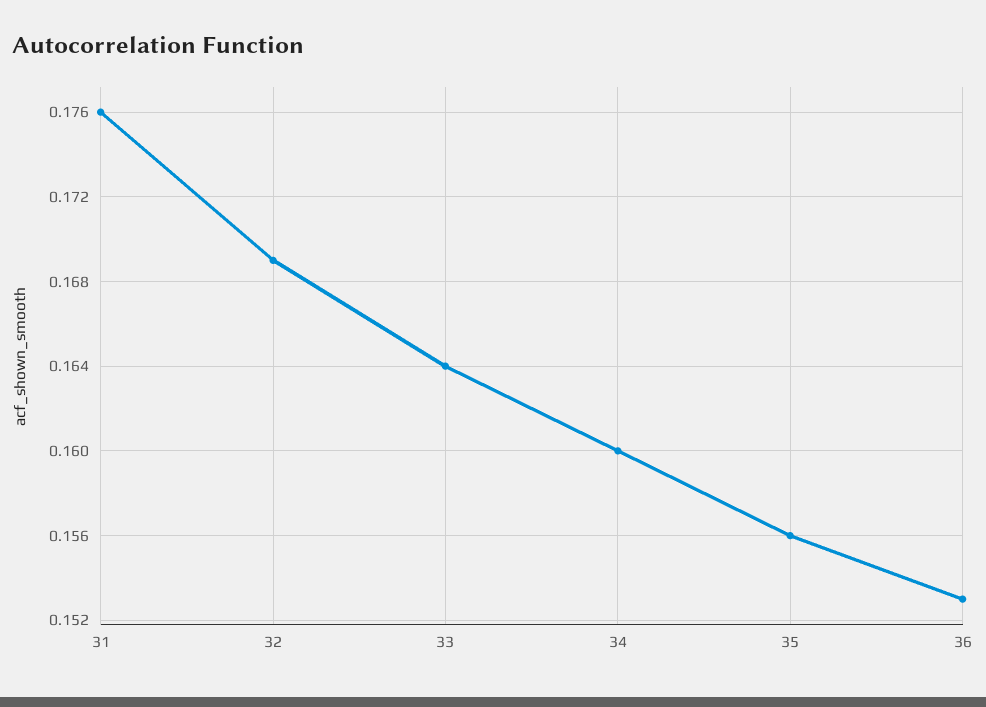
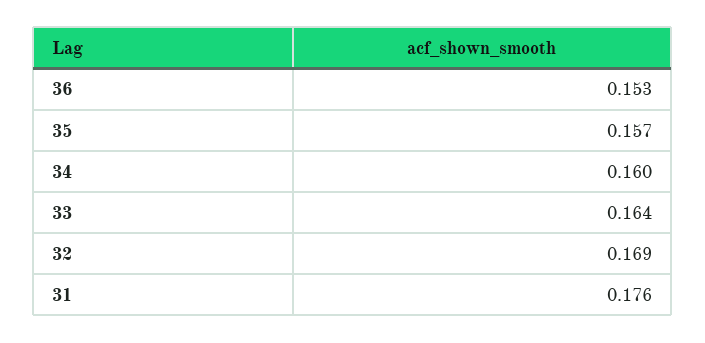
35: 0.156 -> 0.157

